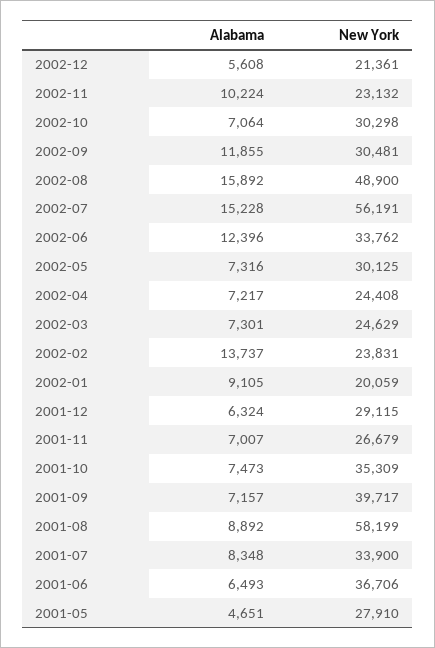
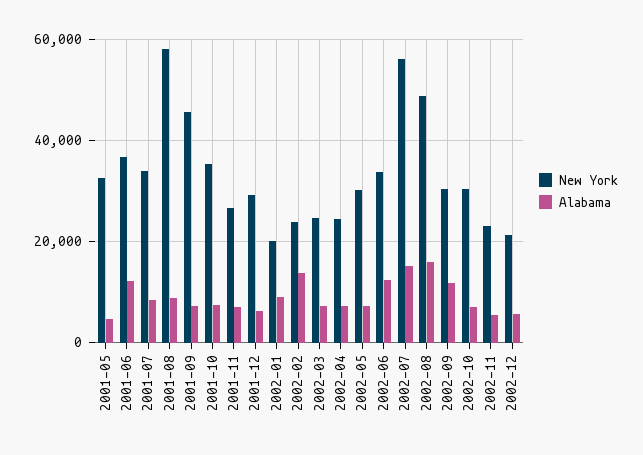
Alabama, 2002-11: 10224 -> 6000
New York, 2001-09: 39717 -> 46000
Alabama, 2001-06: 6493 -> 12000
New York, 2001-05: 27910 -> 32000

